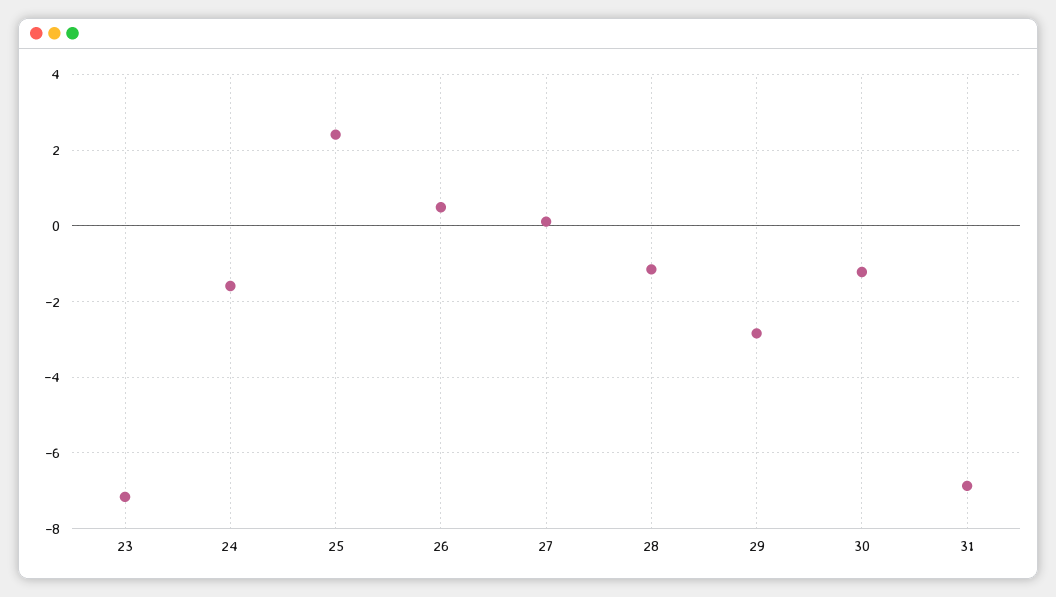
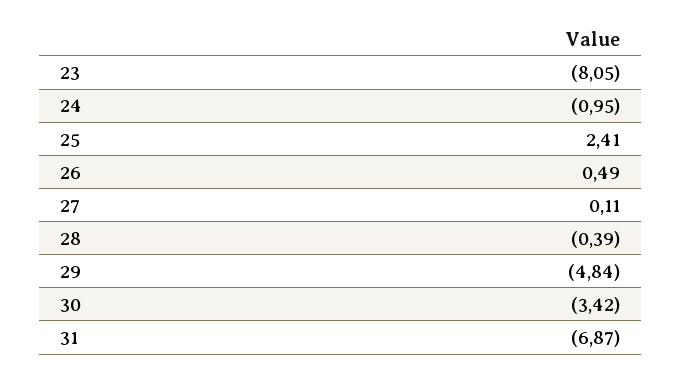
23: -7.2 -> -8.05
24: -1.6 -> -0.95
28: -1.2 -> -0.39
29: -2.8 -> -4.84
30: -1.2 -> -3.42

